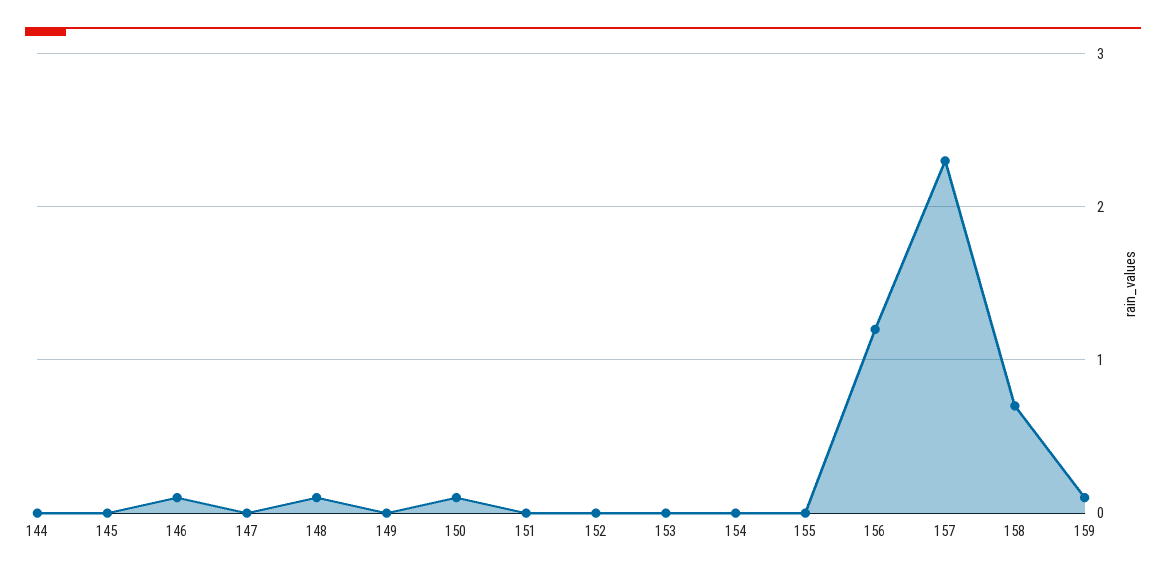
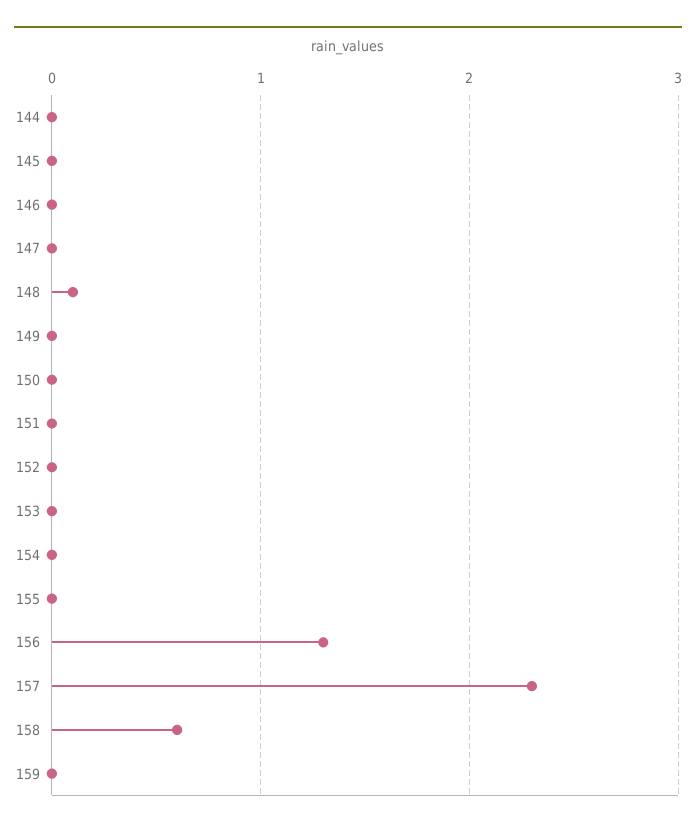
146: 0.1 -> 0
150: 0.1 -> 0
156: 1.2 -> 1.3
158: 0.7 -> 0.6
159: 0.1 -> 0

